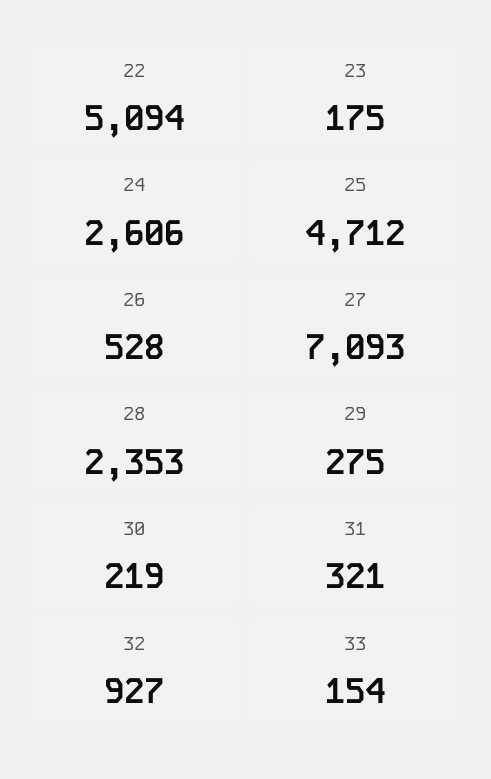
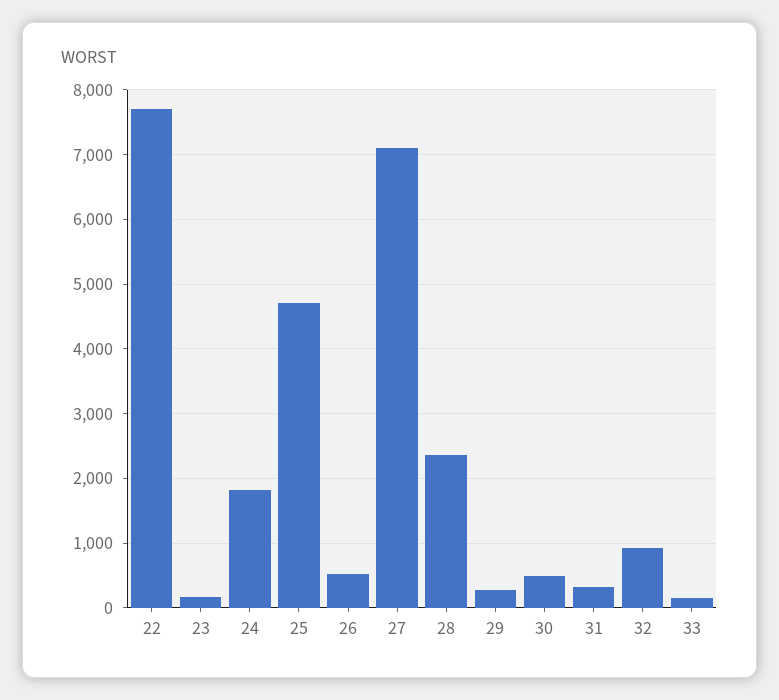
22: 5094 -> 7700
24: 2606 -> 1800
30: 219 -> 500

